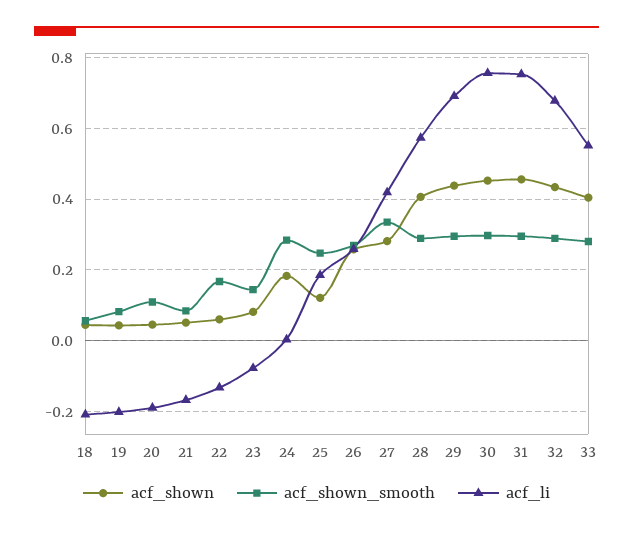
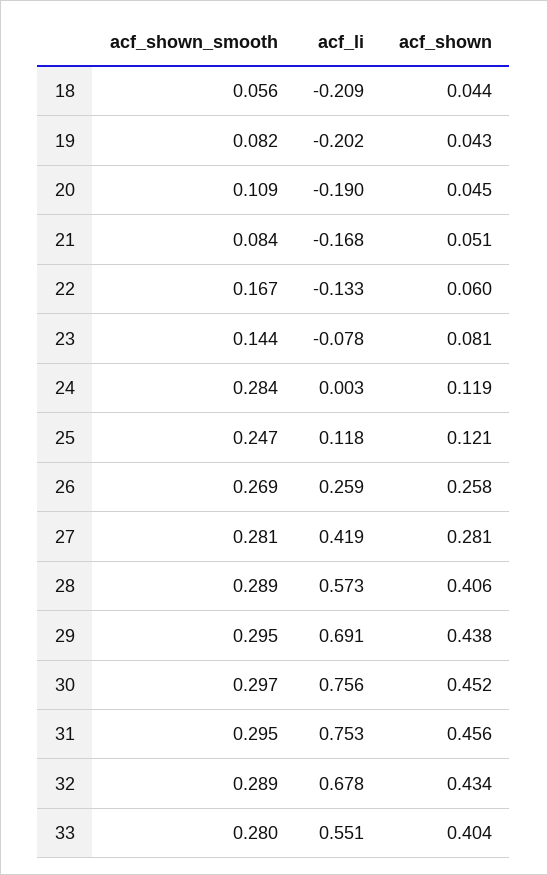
acf_shown, 24: 0.18 -> 0.119
acf_li, 25: 0.18 -> 0.118
acf_shown_smooth, 27: 0.34 -> 0.281

